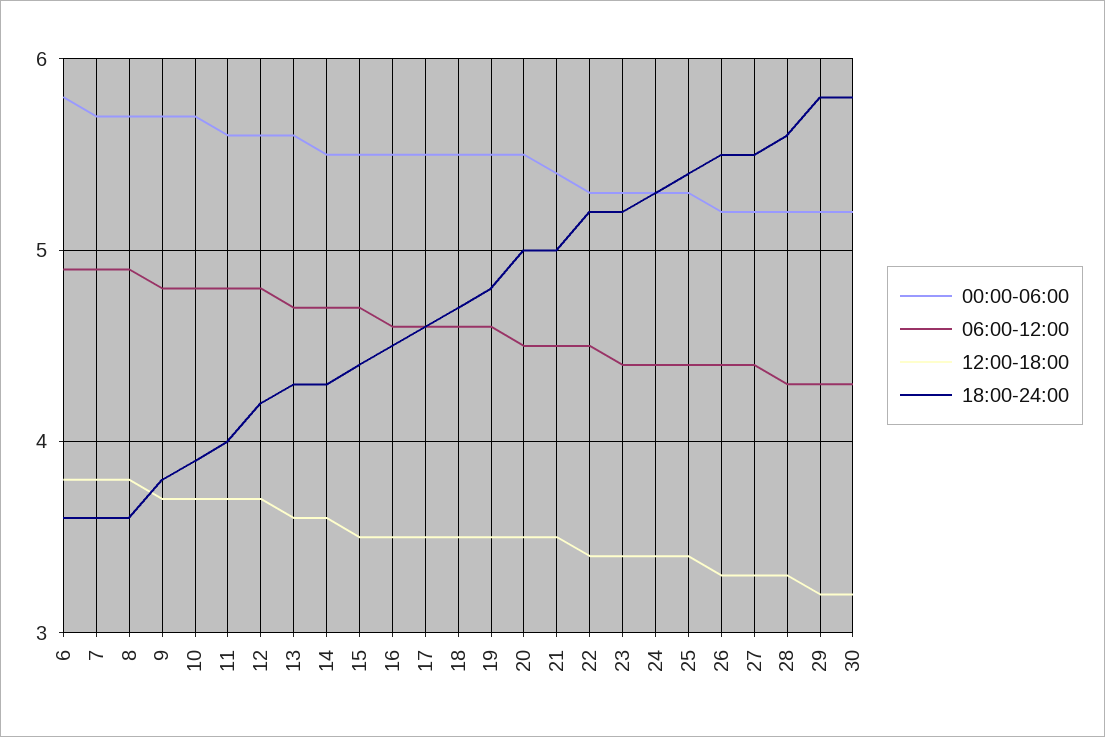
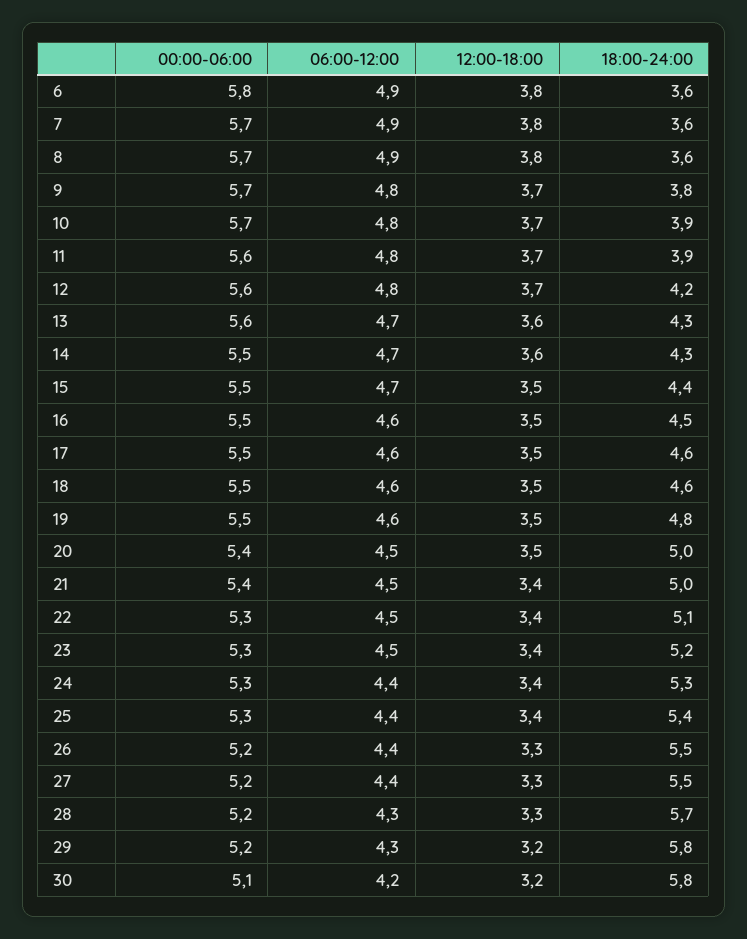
18:00-24:00, 11: 4 -> 3.9
18:00-24:00, 18: 4.7 -> 4.6
00:00-06:00, 20: 5.5 -> 5.4
12:00-18:00, 21: 3.5 -> 3.4
18:00-24:00, 22: 5.2 -> 5.1
06:00-12:00, 23: 4.4 -> 4.5
18:00-24:00, 28: 5.6 -> 5.7
00:00-06:00, 30: 5.2 -> 5.1
06:00-12:00, 30: 4.3 -> 4.2

